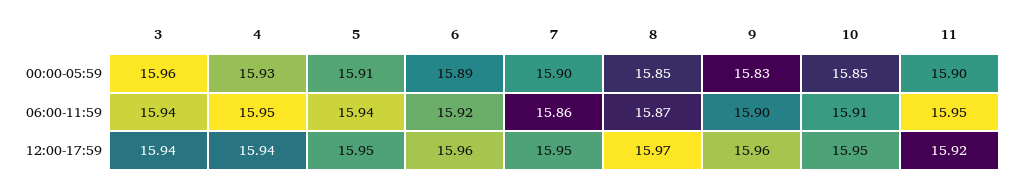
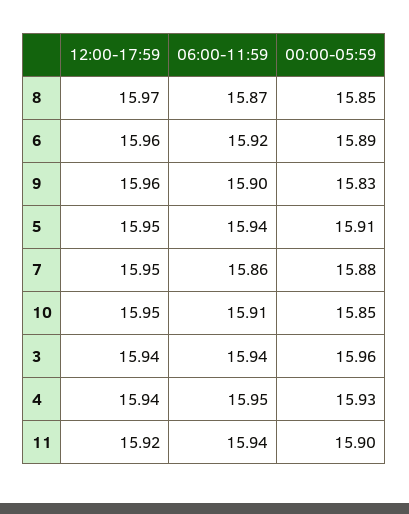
7, 00:00-05:59: 15.9 -> 15.88
11, 06:00-11:59: 15.95 -> 15.94

